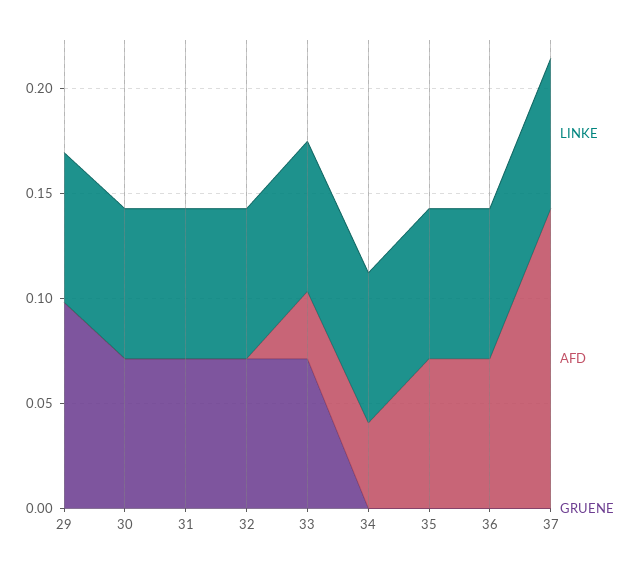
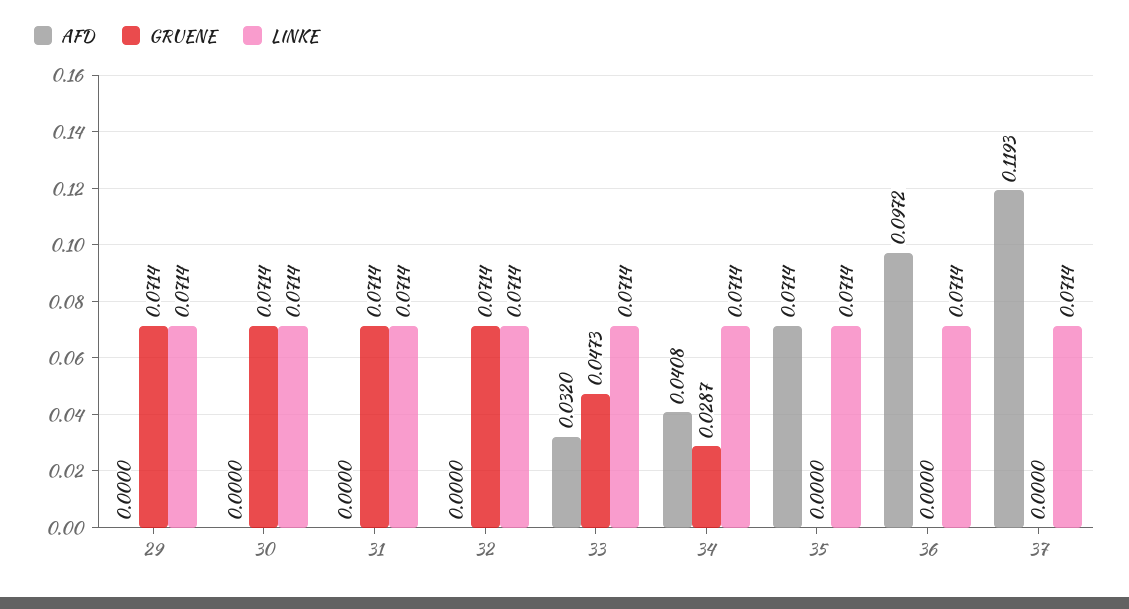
GRUENE, 29: 0.1 -> 0.0714
GRUENE, 33: 0.07 -> 0.0473
GRUENE, 34: 0 -> 0.0287
AFD, 36: 0.07 -> 0.0972
AFD, 37: 0.14 -> 0.1193

